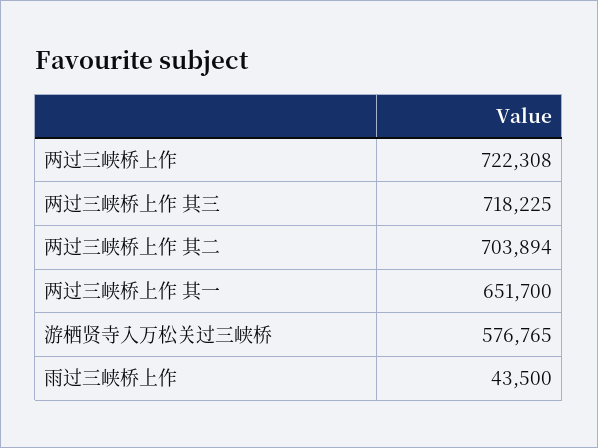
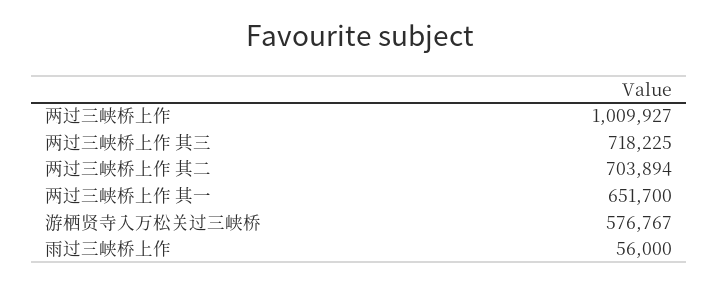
两过三峡桥上作: 722308 -> 1009927
游栖贤寺入万松关过三峡桥: 576765 -> 576767
雨过三峡桥上作: 43500 -> 56000

